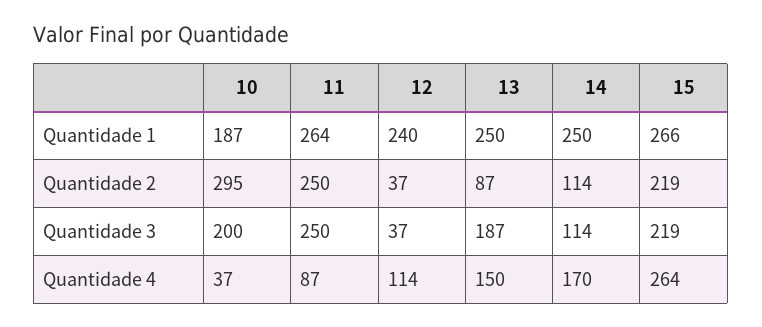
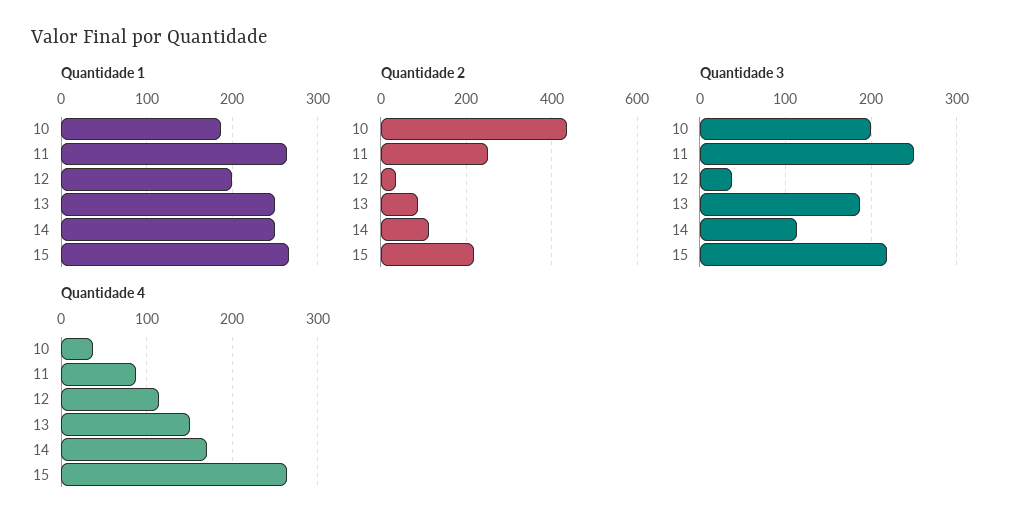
Quantidade 1, 12: 240 -> 200
Quantidade 2, 10: 295 -> 440

